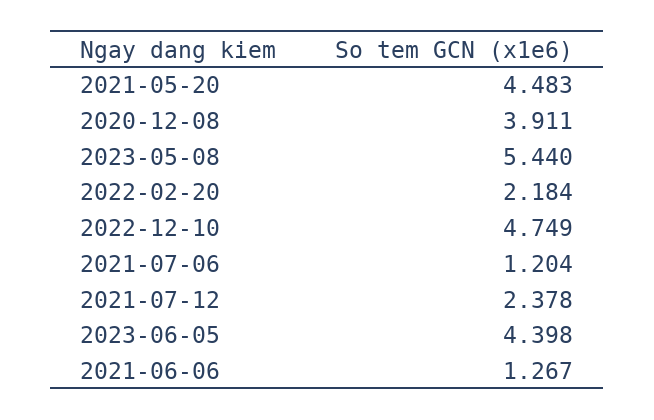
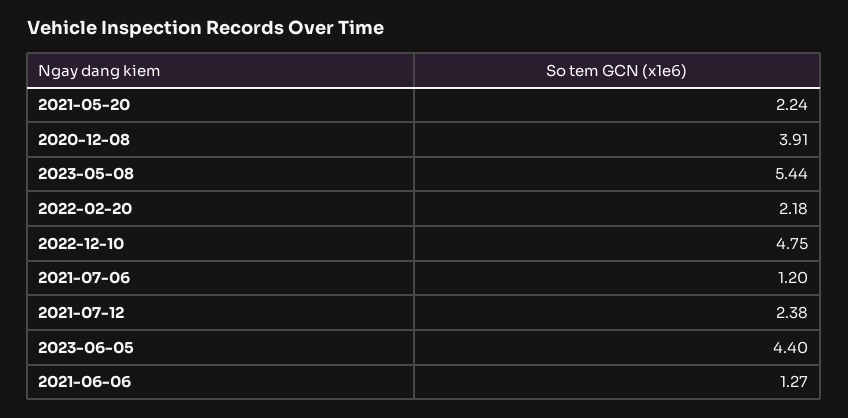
2021-05-20: 4.483 -> 2.24

